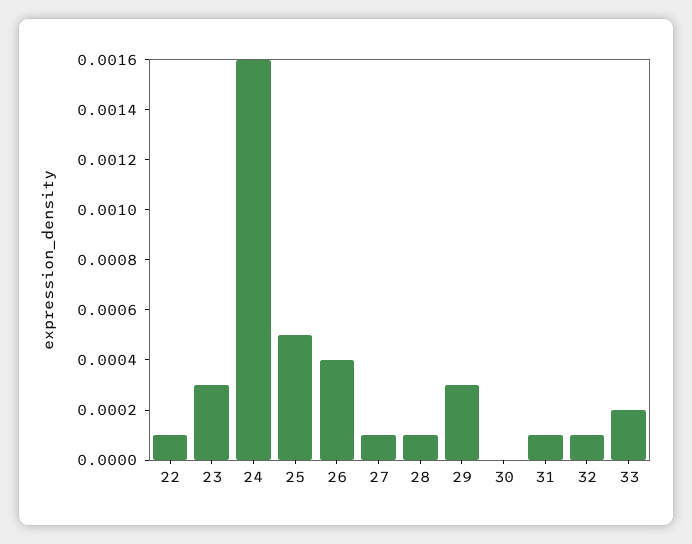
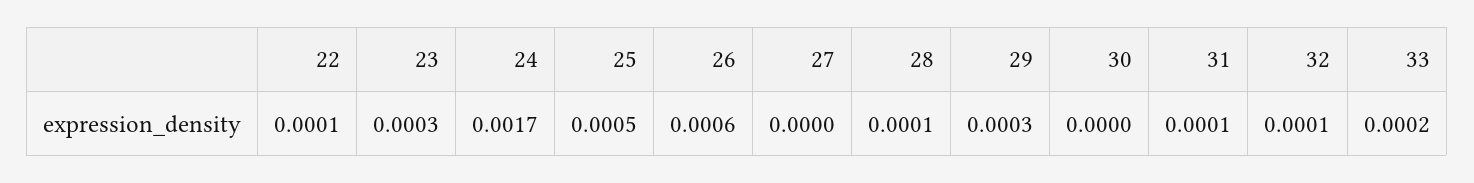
24: 0.0016 -> 0.0017
26: 0.0004 -> 0.0006
27: 0.0001 -> 0

